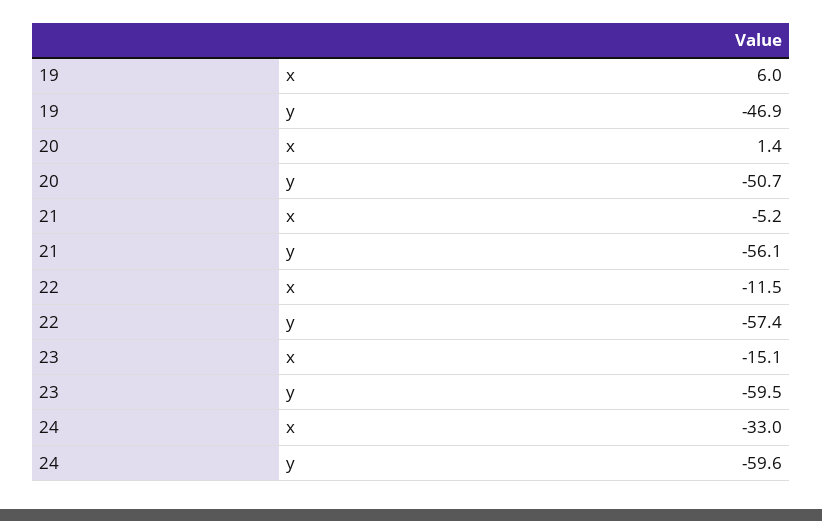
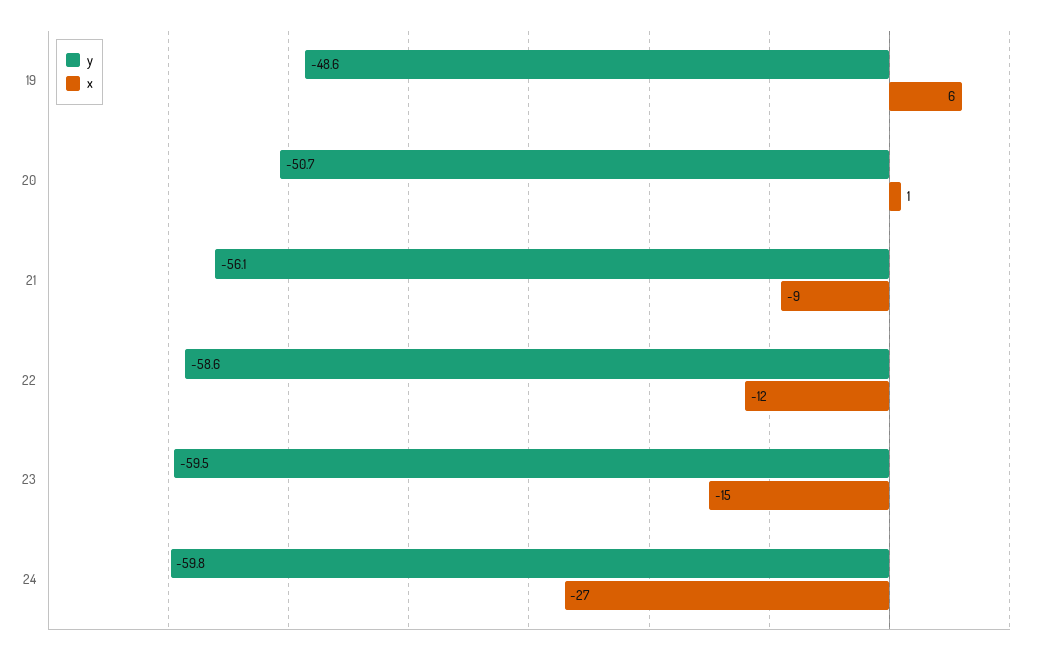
y, 19: -46.9 -> -48.6
x, 21: -5.2 -> -9
y, 22: -57.4 -> -58.6
x, 24: -33 -> -27
y, 24: -59.6 -> -59.8

